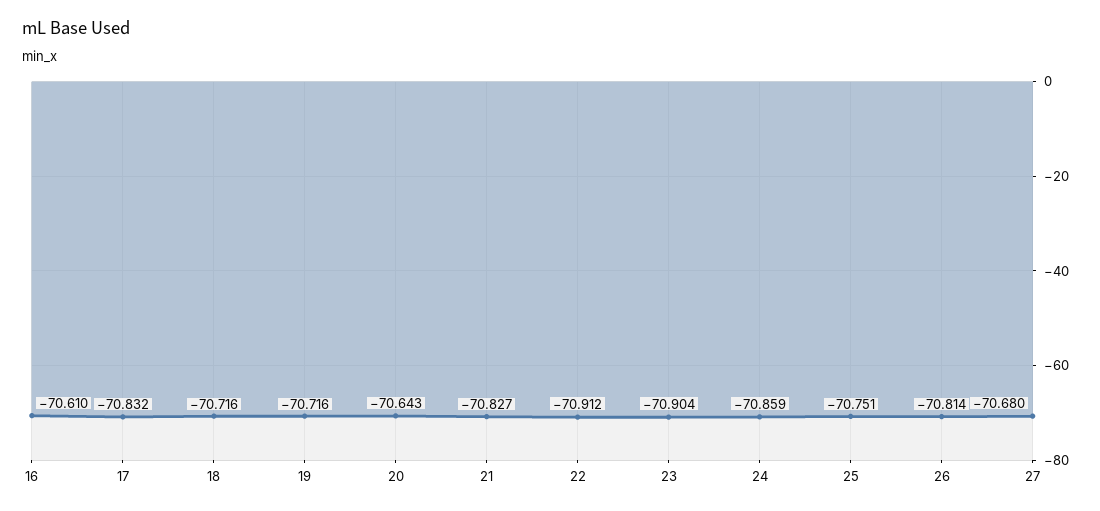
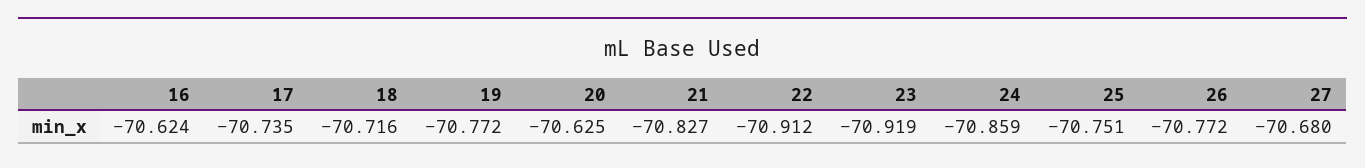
16: -70.61 -> -70.624
17: -70.832 -> -70.735
19: -70.716 -> -70.772
20: -70.643 -> -70.625
23: -70.904 -> -70.919
26: -70.814 -> -70.772

